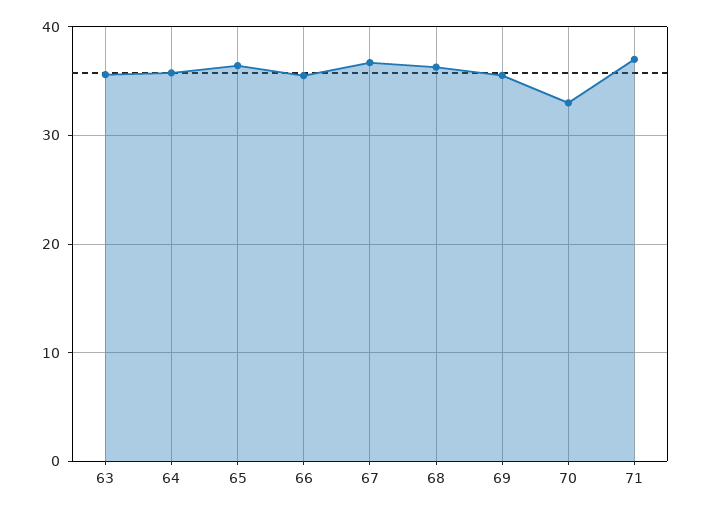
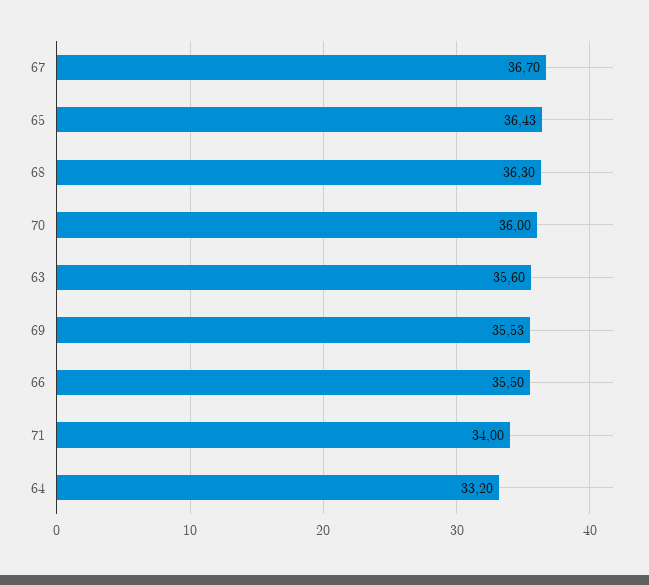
64: 36 -> 33.2
70: 33 -> 36
71: 37 -> 34

